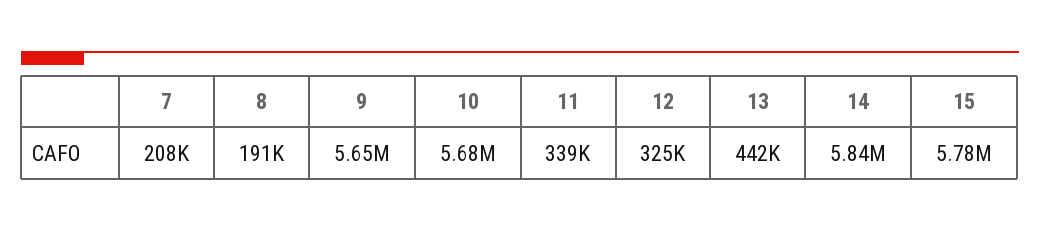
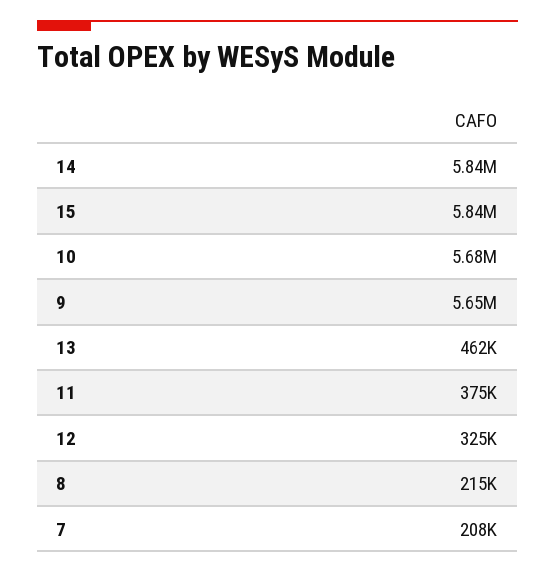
8: 191000 -> 215000
11: 339000 -> 375000
13: 442000 -> 462000
15: 5780000 -> 5840000

